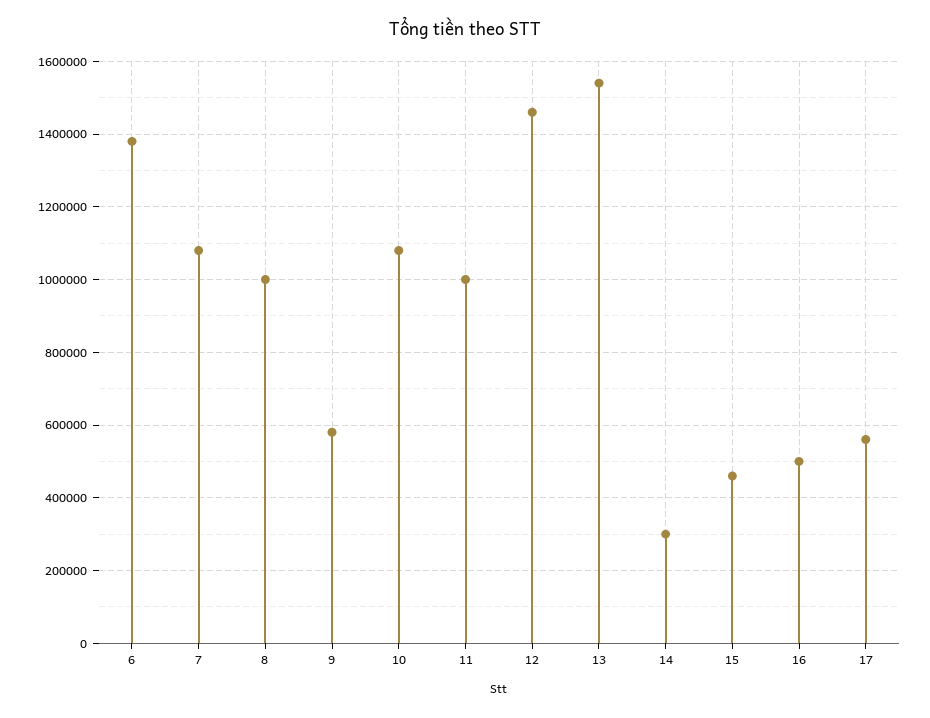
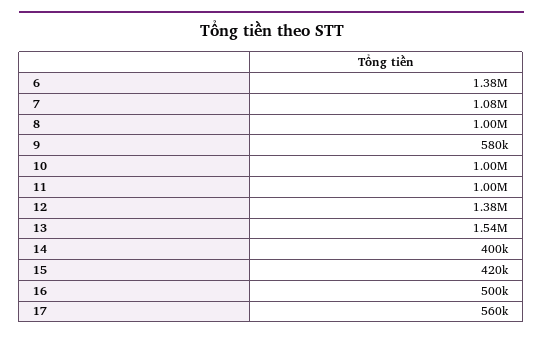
10: 1080000 -> 1000000
12: 1460000 -> 1380000
14: 300000 -> 400000
15: 460000 -> 420000

